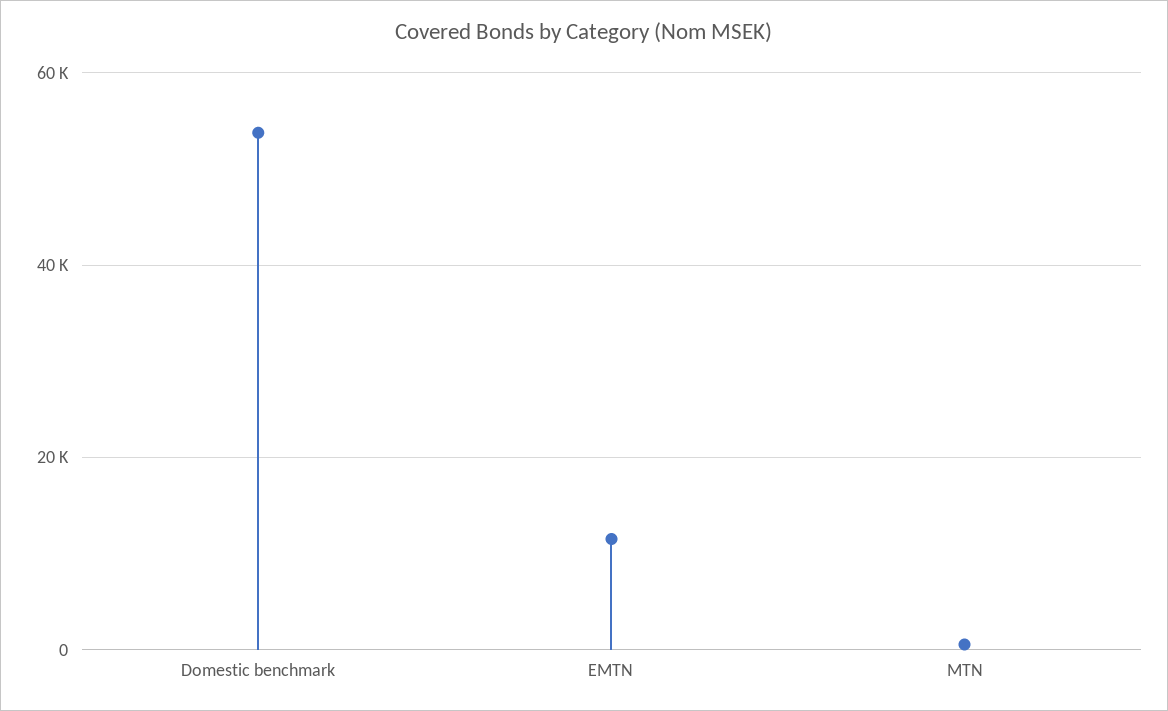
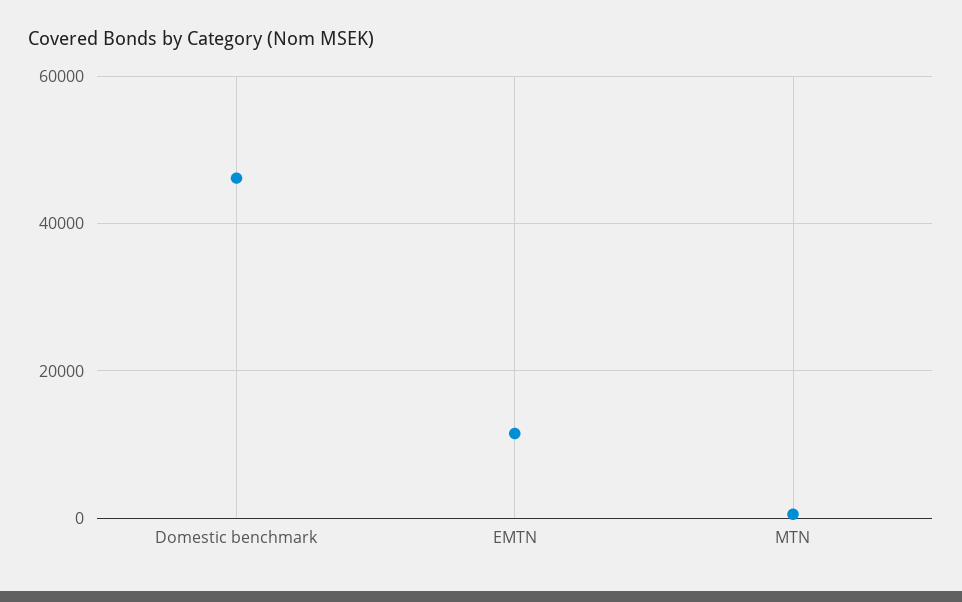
Domestic benchmark: 54000 -> 46000

